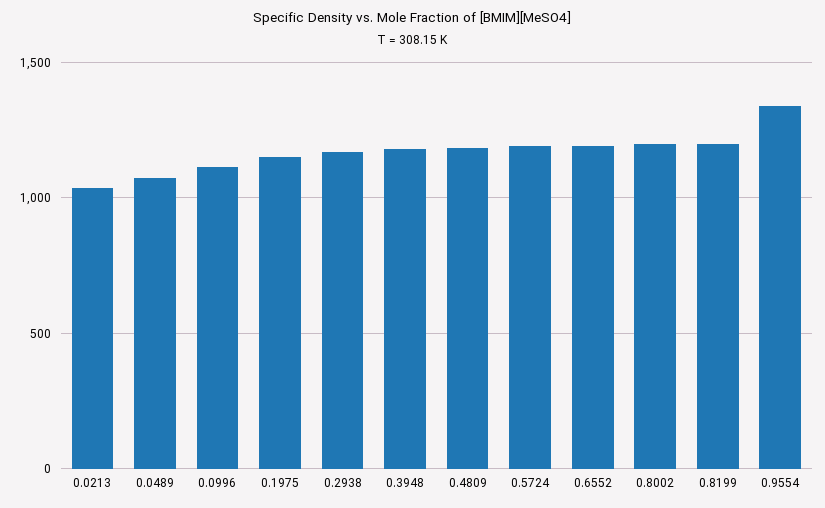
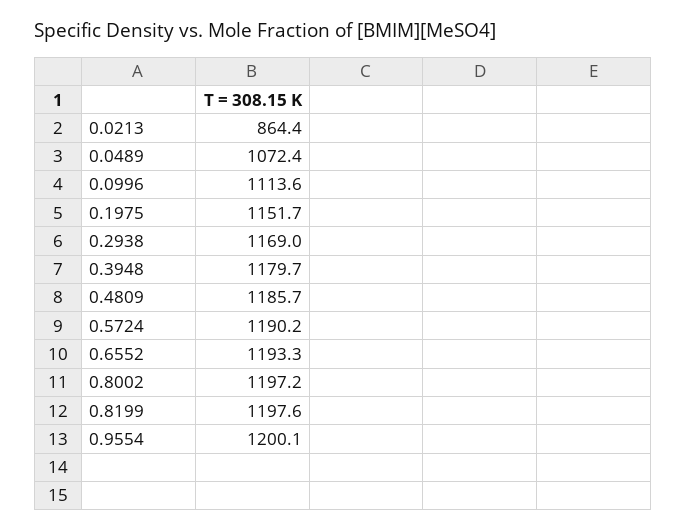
0.0213: 1050 -> 864.4
0.9554: 1350 -> 1200.1

